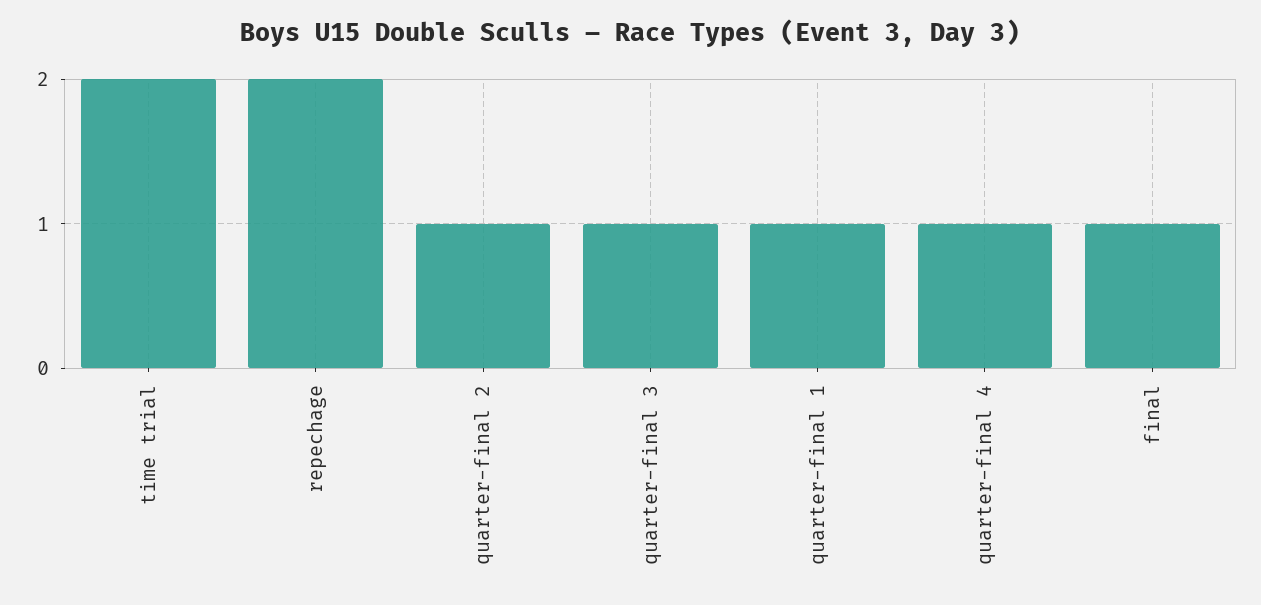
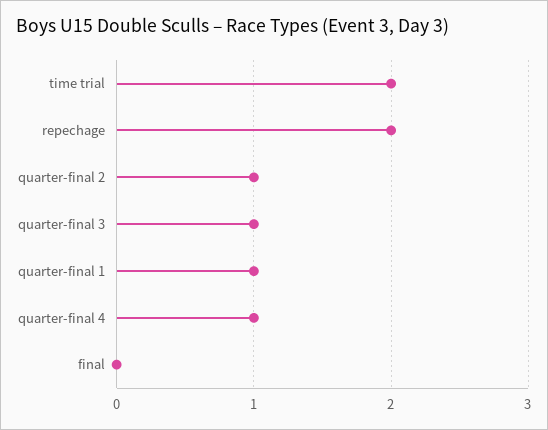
final: 1 -> 0

